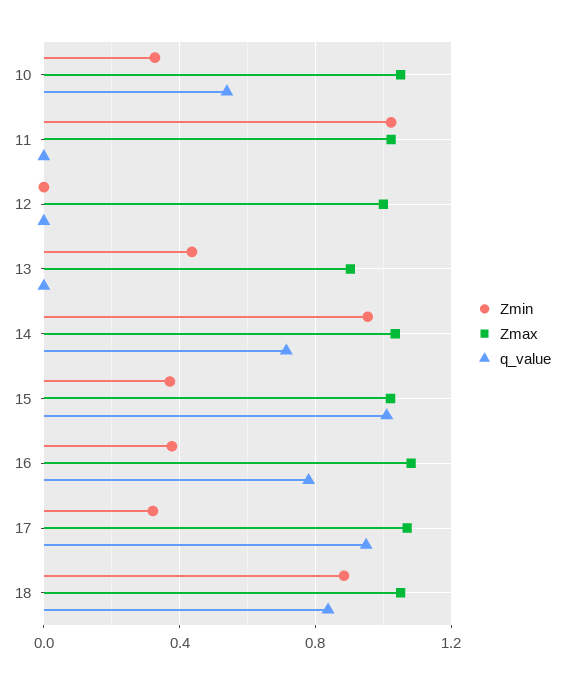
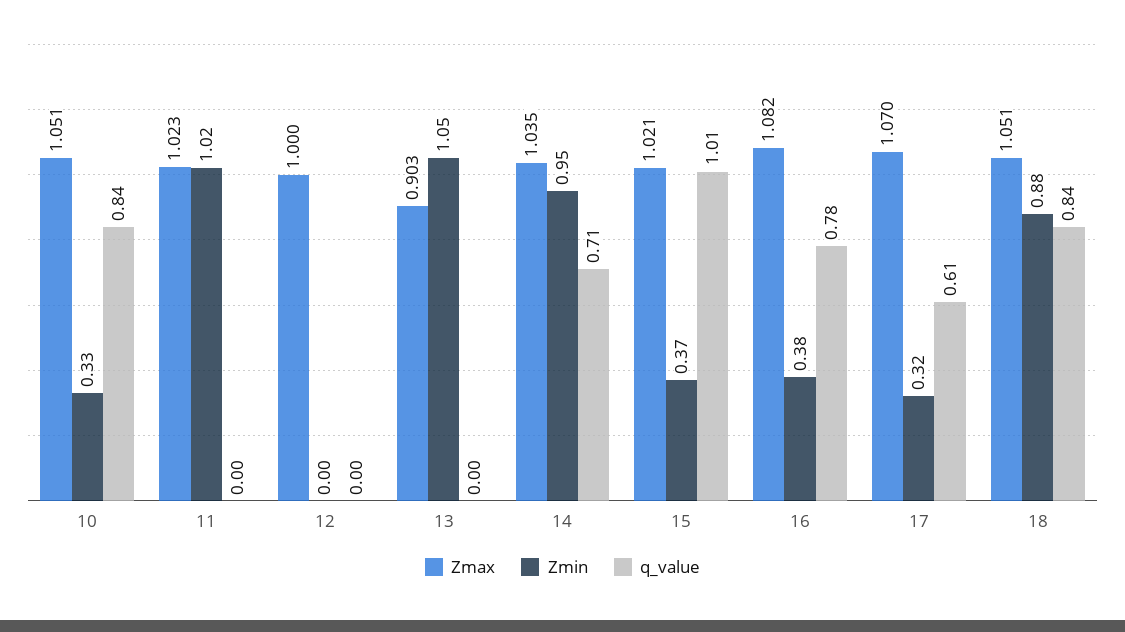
q_value, 10: 0.55 -> 0.84
Zmin, 13: 0.45 -> 1.05
q_value, 17: 0.95 -> 0.61

